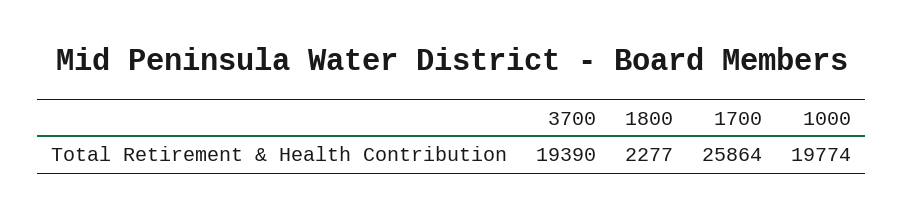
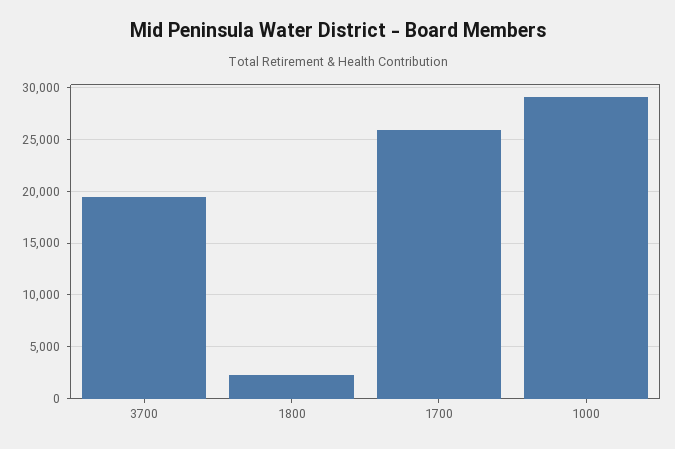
1000: 19774 -> 29000

